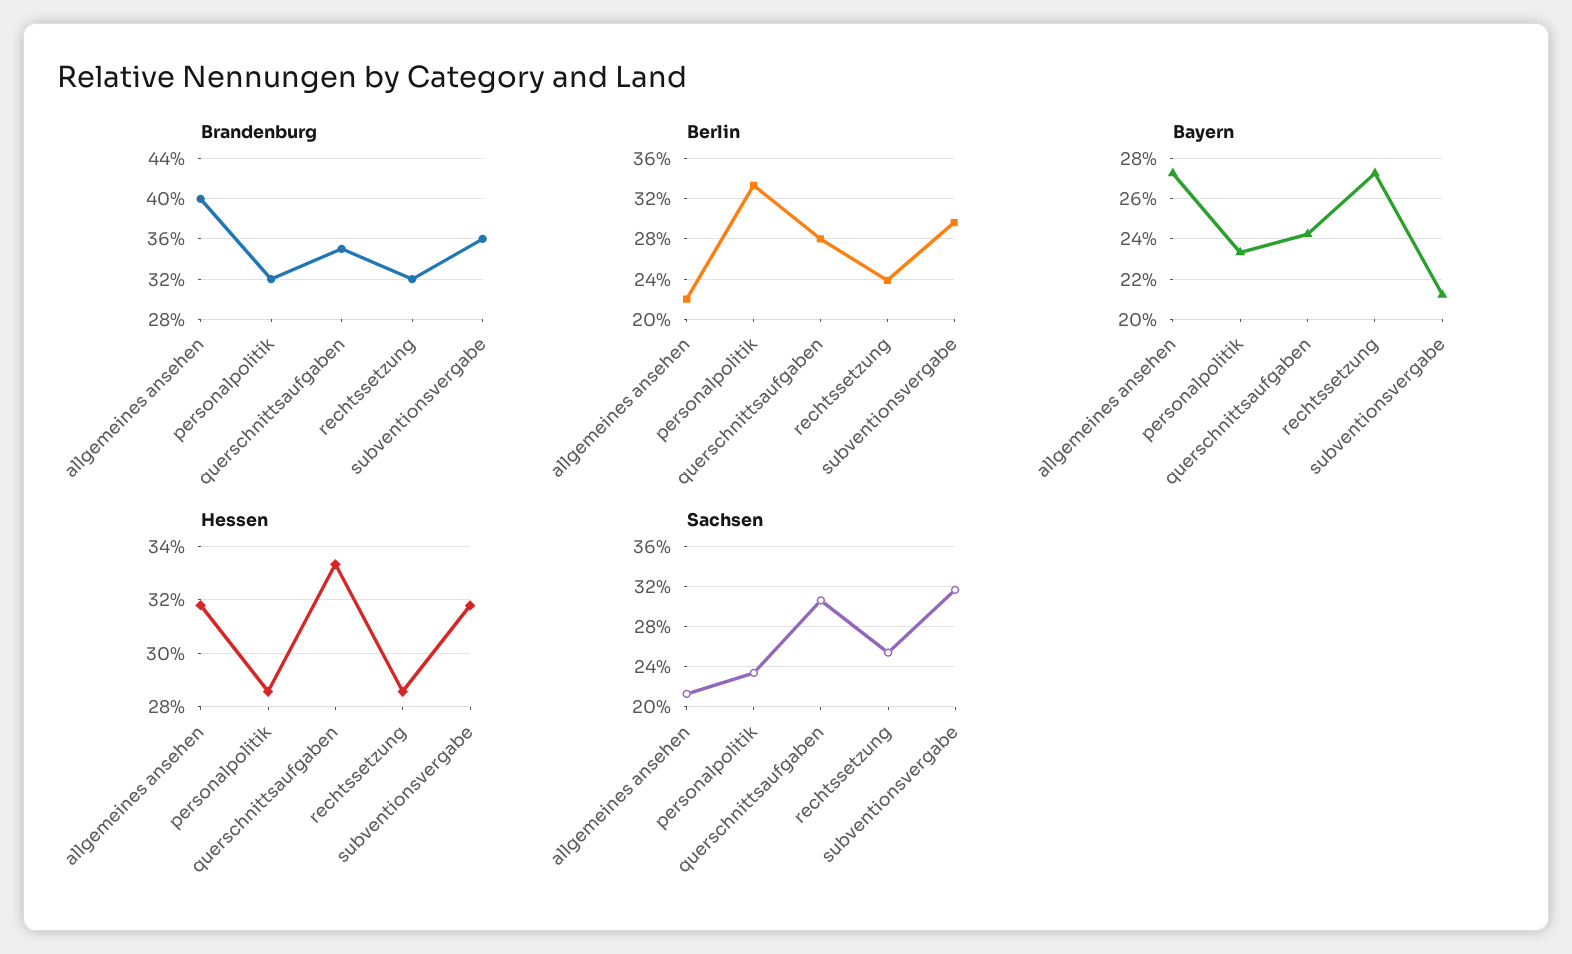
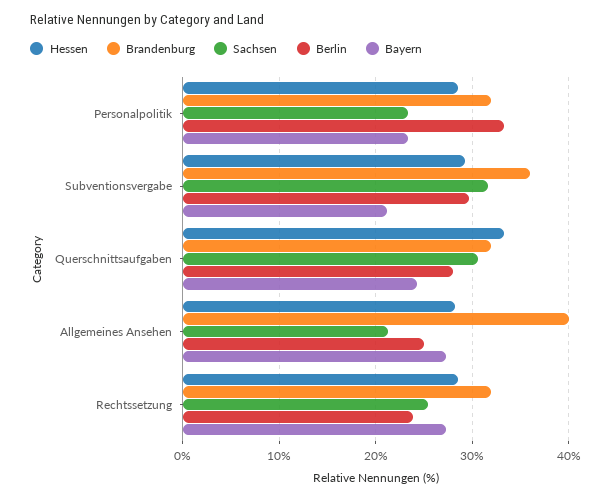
Brandenburg, querschnittsaufgaben: 35 -> 32
Berlin, allgemeines ansehen: 22 -> 25
Hessen, allgemeines ansehen: 31.75 -> 28
Hessen, subventionsvergabe: 31.75 -> 29

